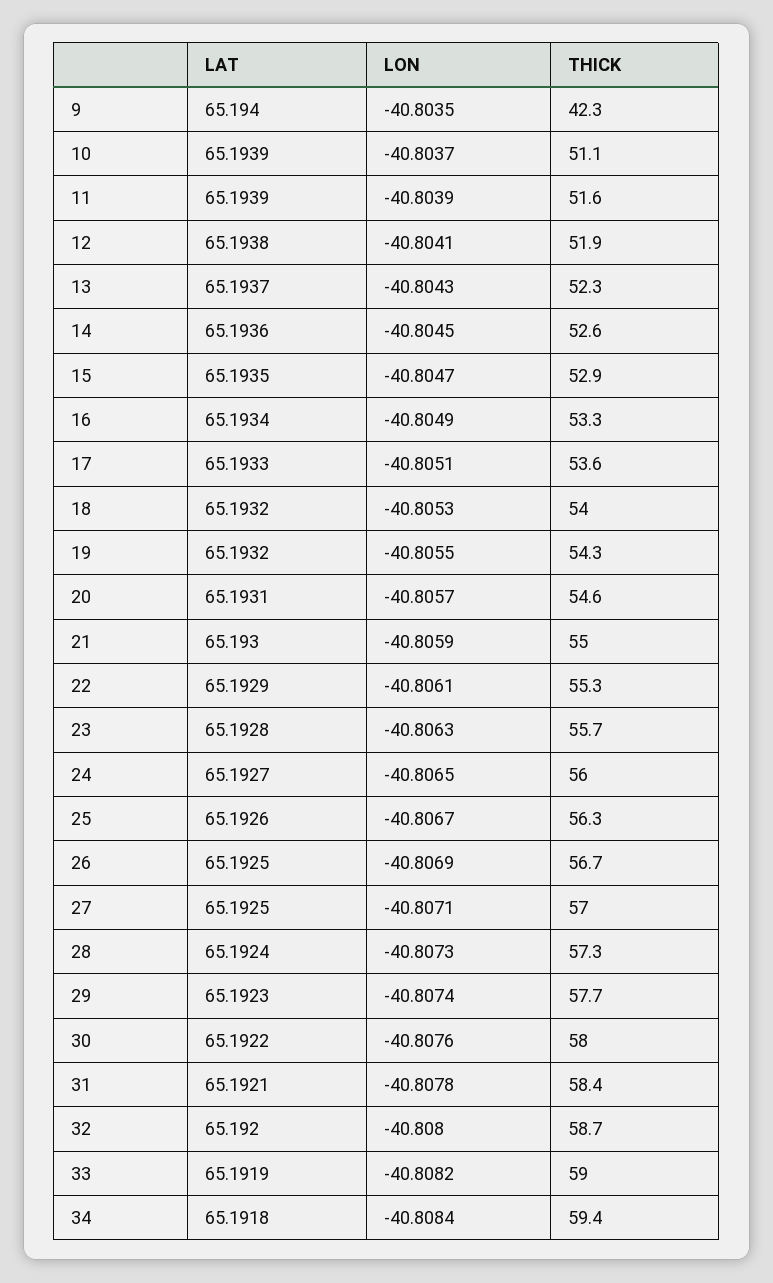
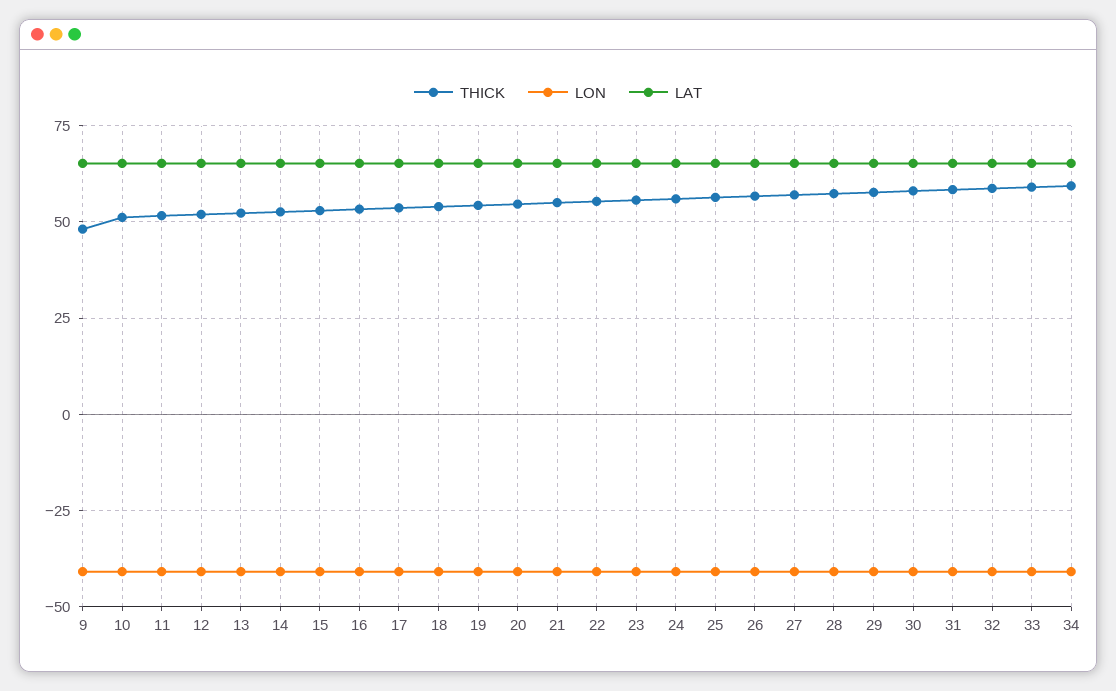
THICK, 9: 42.3 -> 47.5

